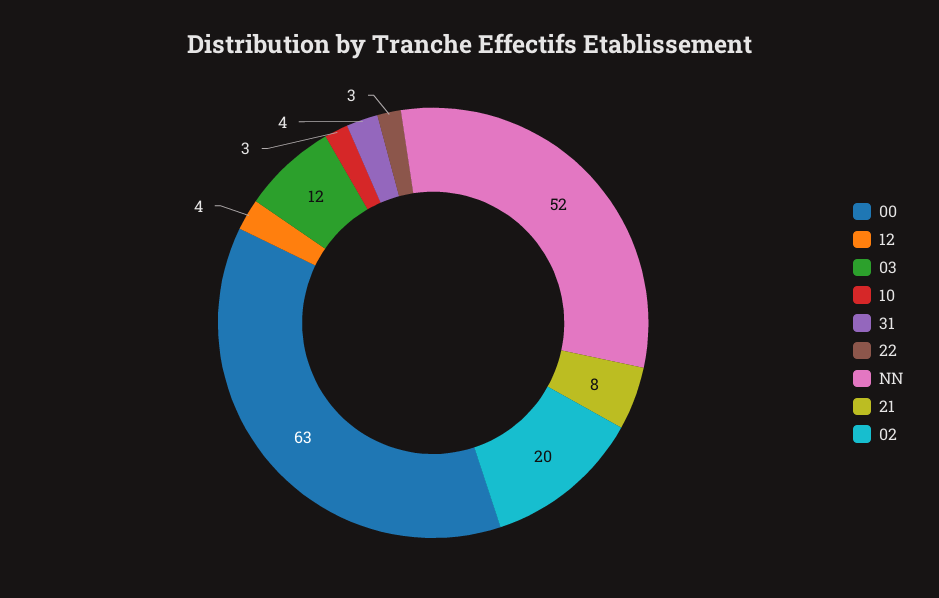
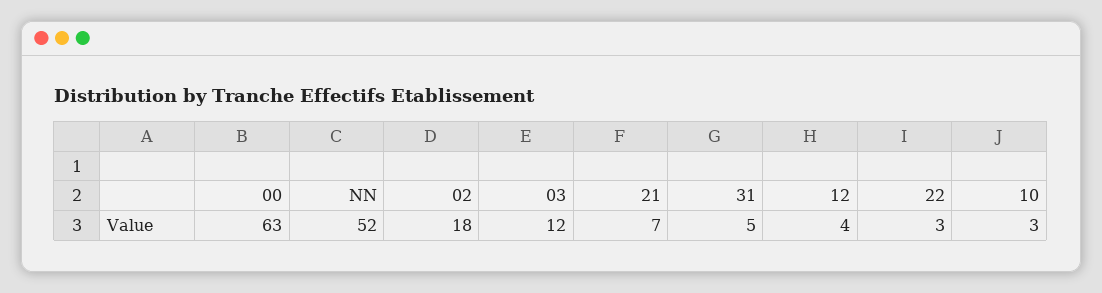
31: 4 -> 5
21: 8 -> 7
02: 20 -> 18

